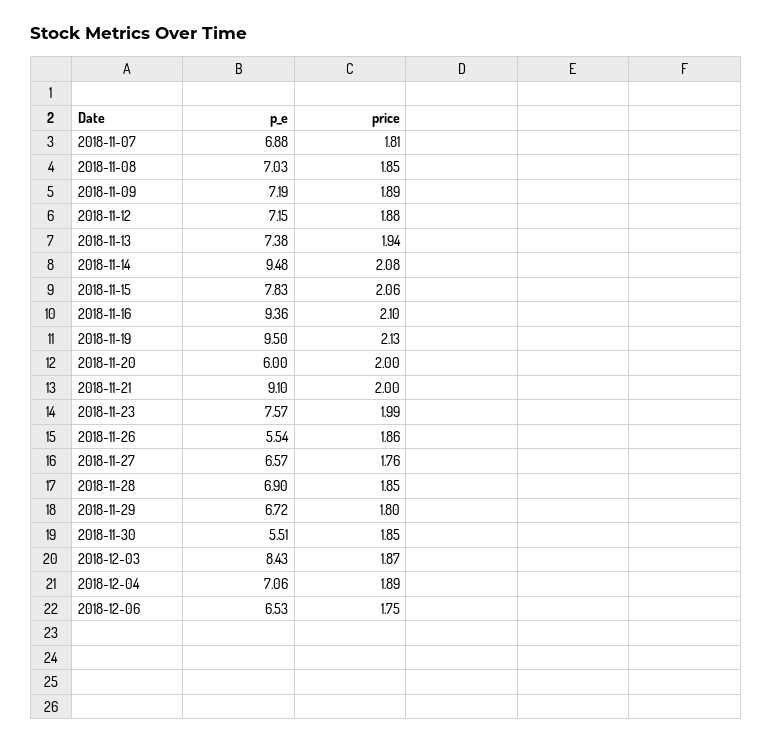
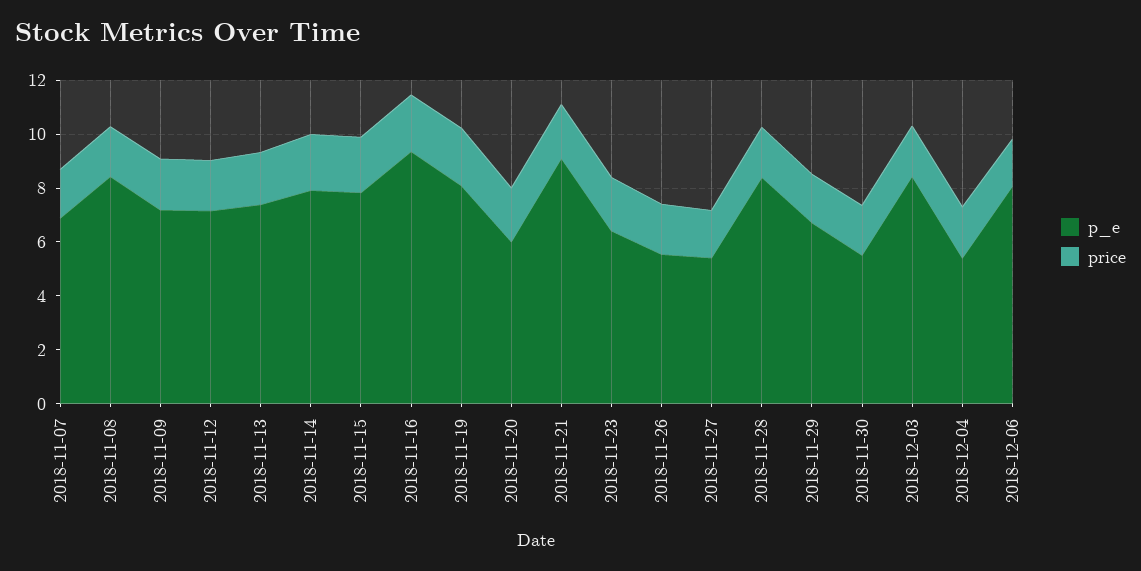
p_e, 2018-11-08: 7.03 -> 8.5
p_e, 2018-11-14: 9.48 -> 8
p_e, 2018-11-19: 9.5 -> 8
p_e, 2018-11-23: 7.57 -> 6.5
p_e, 2018-11-27: 6.57 -> 5.5
p_e, 2018-11-28: 6.9 -> 8.5
p_e, 2018-12-04: 7.06 -> 5.5
p_e, 2018-12-06: 6.53 -> 8

